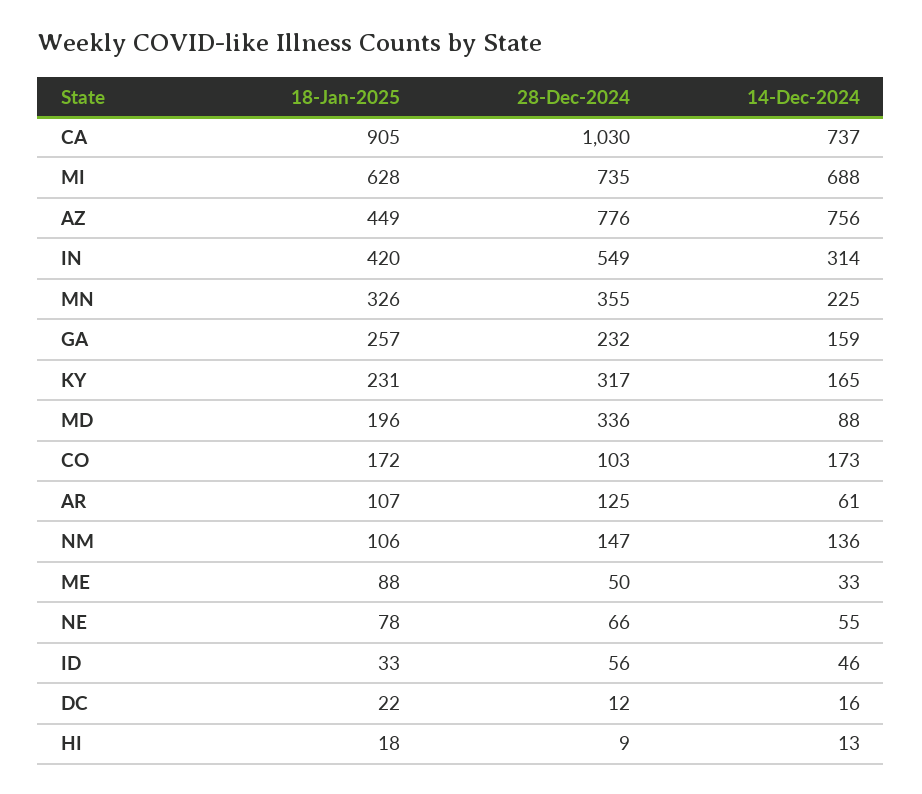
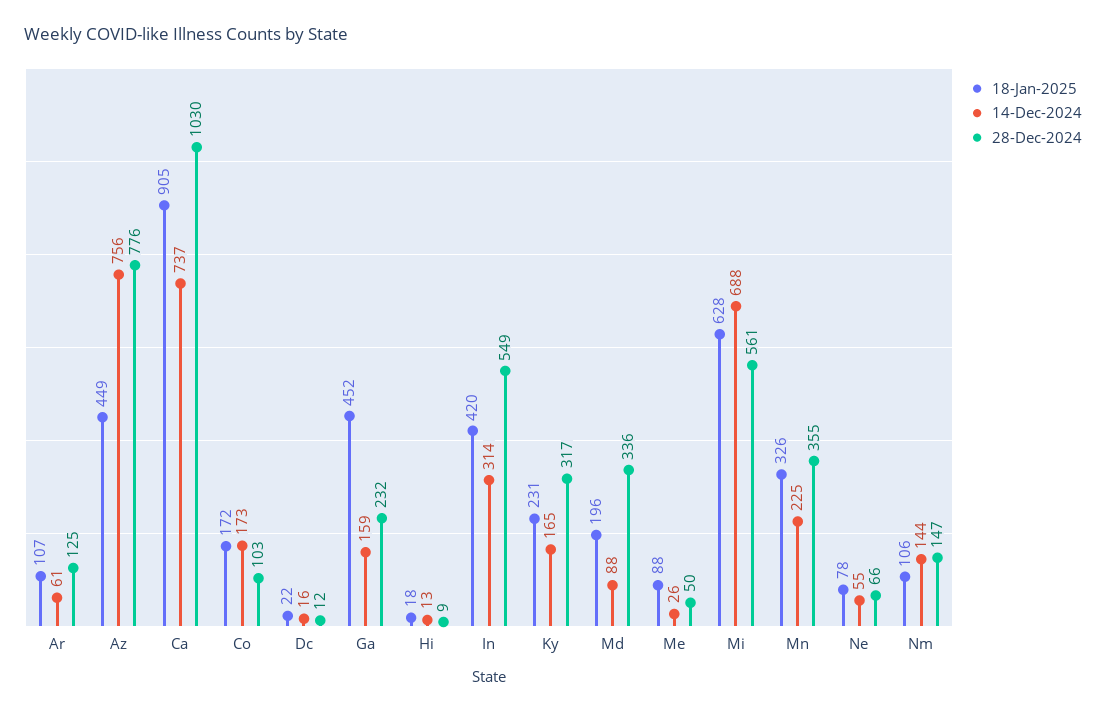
28-Dec-2024, MI: 735 -> 561
18-Jan-2025, GA: 257 -> 452
14-Dec-2024, NM: 136 -> 144
14-Dec-2024, ME: 33 -> 26
18-Jan-2025, ID: 33 -> none
28-Dec-2024, ID: 56 -> none
14-Dec-2024, ID: 46 -> none

